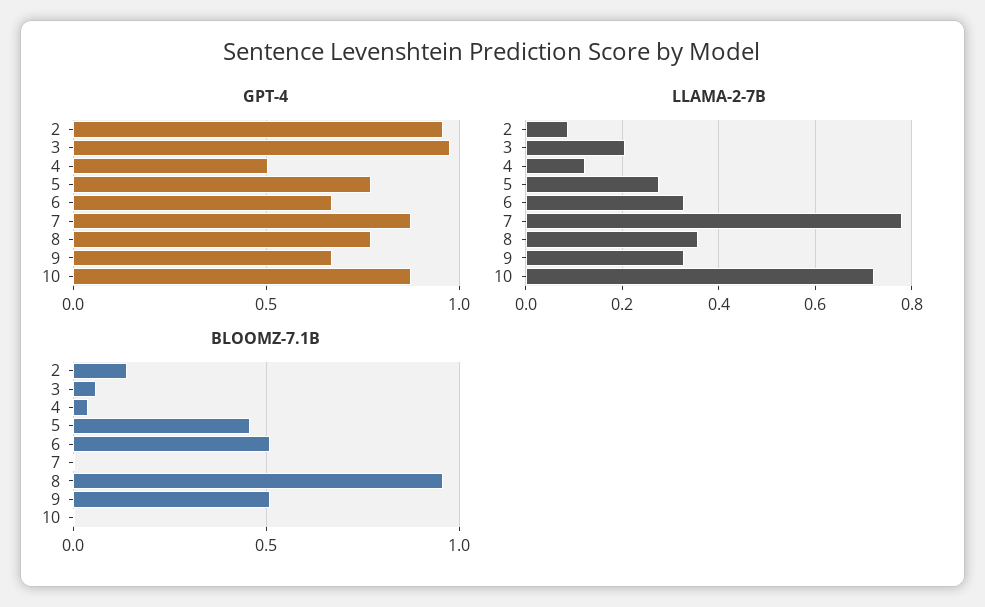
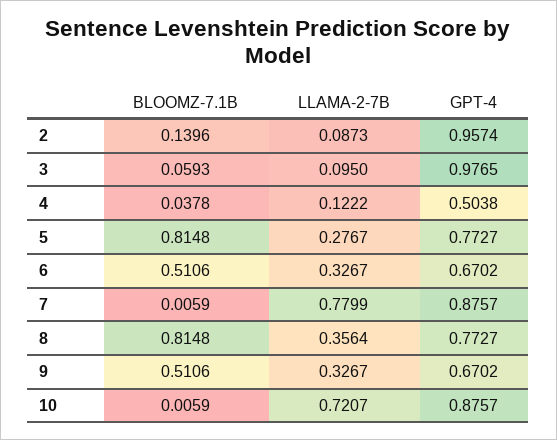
LLAMA-2-7B, 3: 0.2 -> 0.095
BLOOMZ-7.1B, 5: 0.45 -> 0.8148
BLOOMZ-7.1B, 8: 0.95 -> 0.8148

